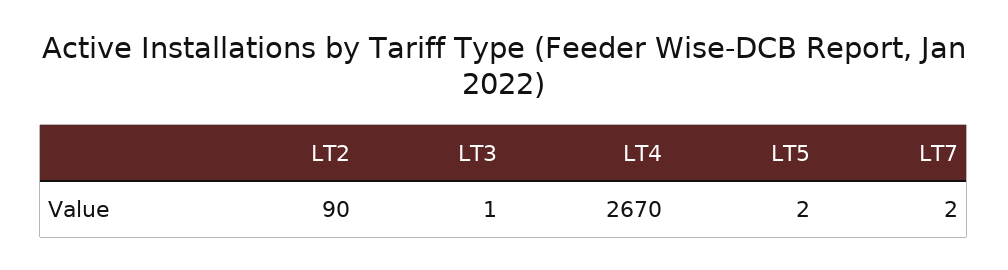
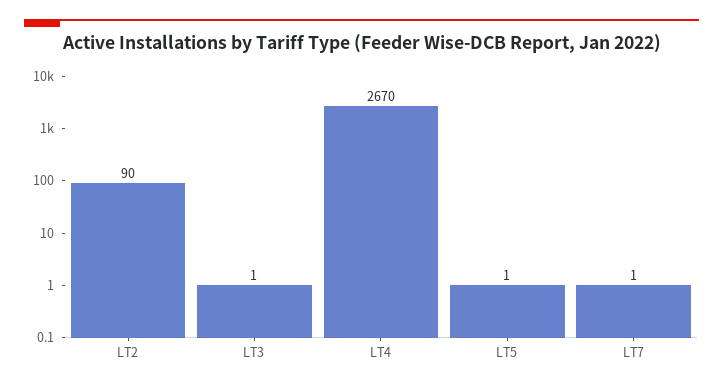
LT5: 2 -> 1
LT7: 2 -> 1

